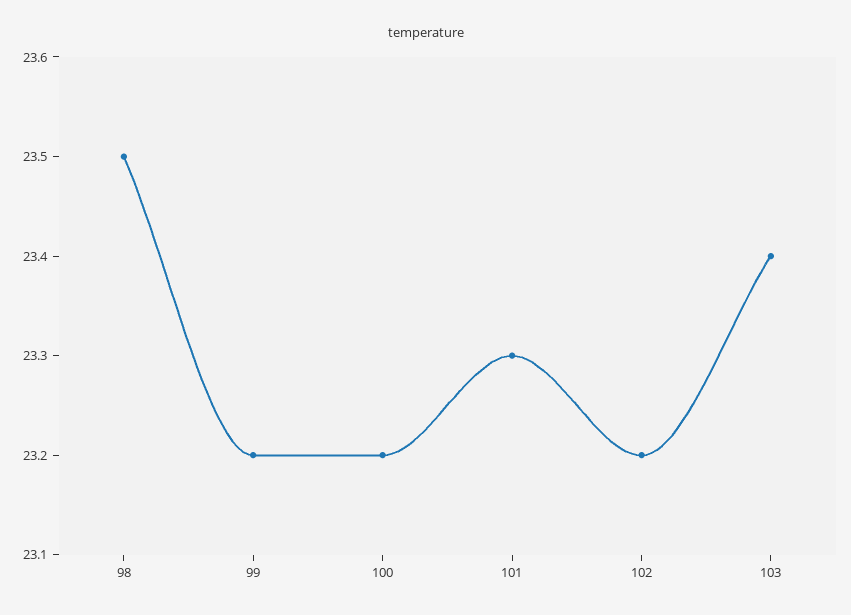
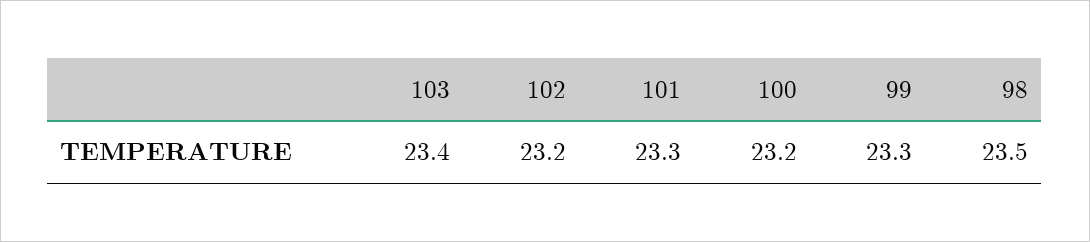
99: 23.2 -> 23.3

